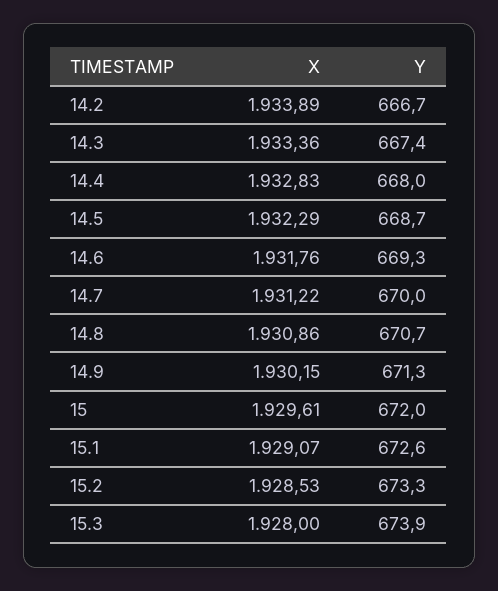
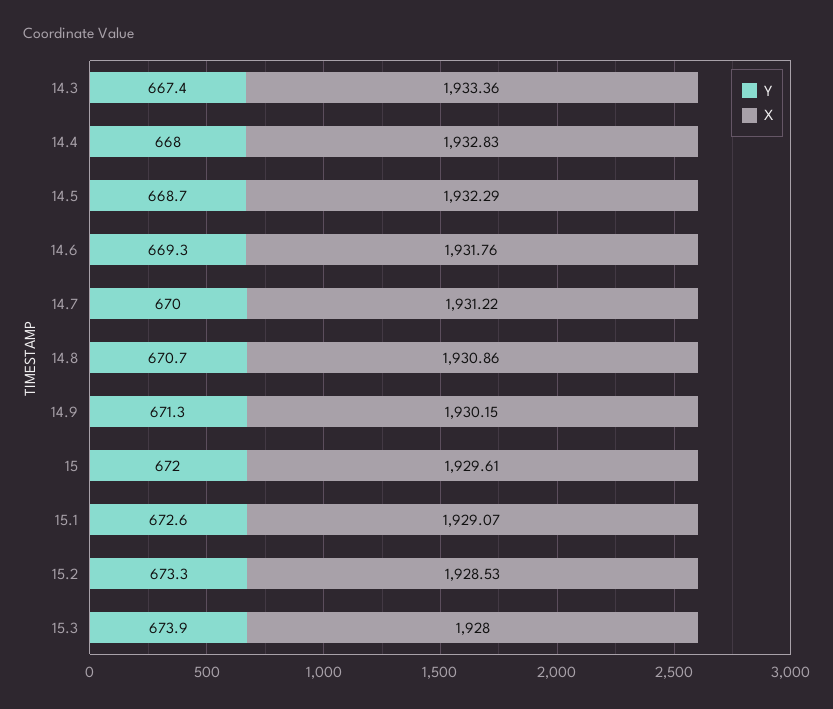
X, 14.2: 1933.89 -> none
Y, 14.2: 666.7 -> none

